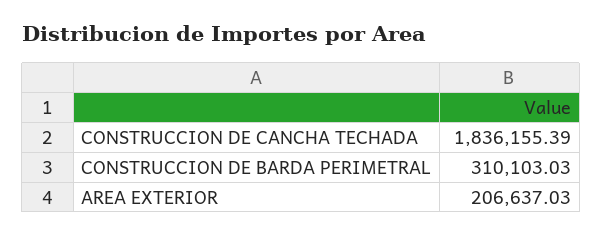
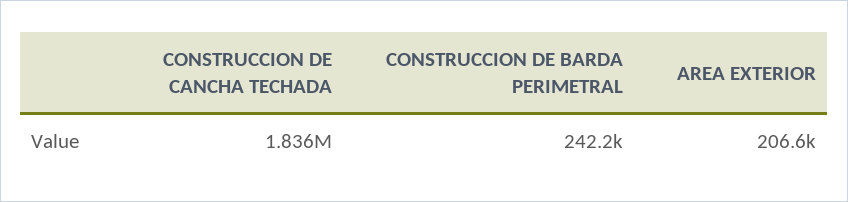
CONSTRUCCION DE BARDA PERIMETRAL: 310103.03 -> 242200

